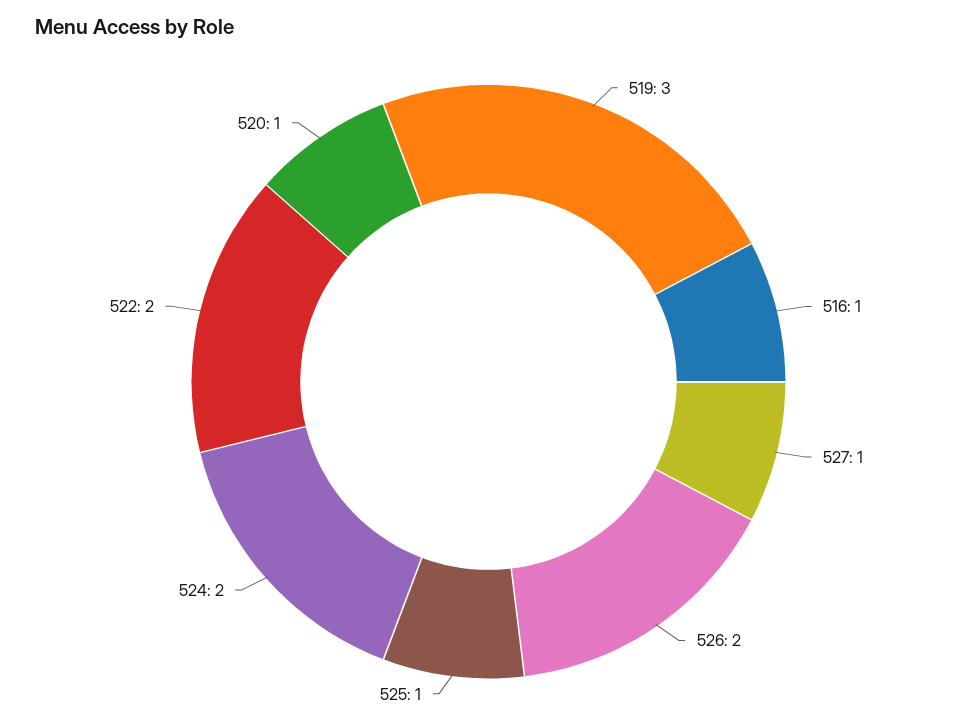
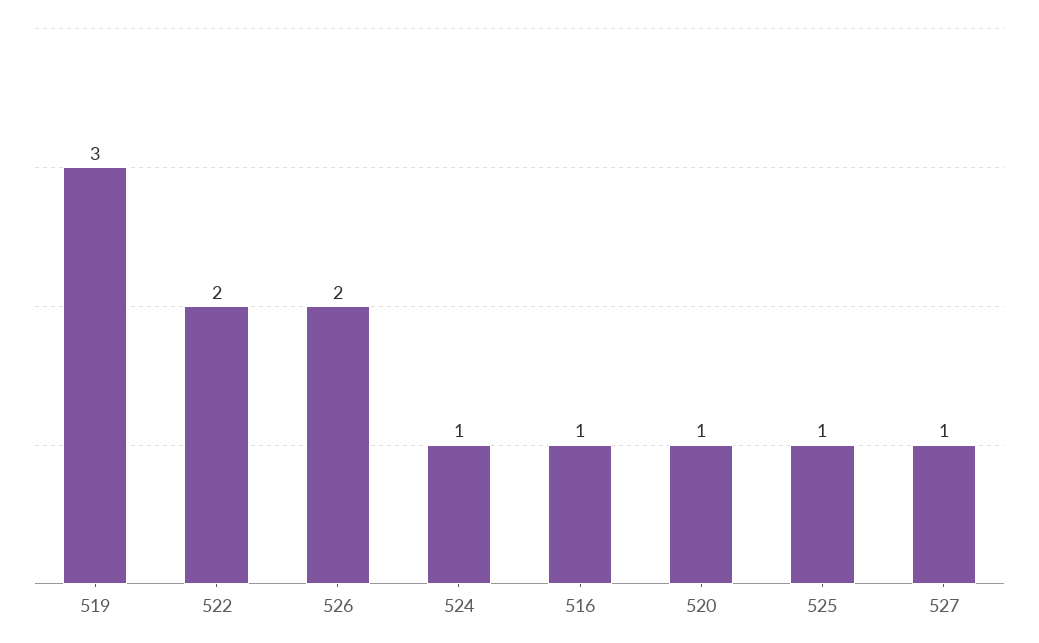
524: 2 -> 1

